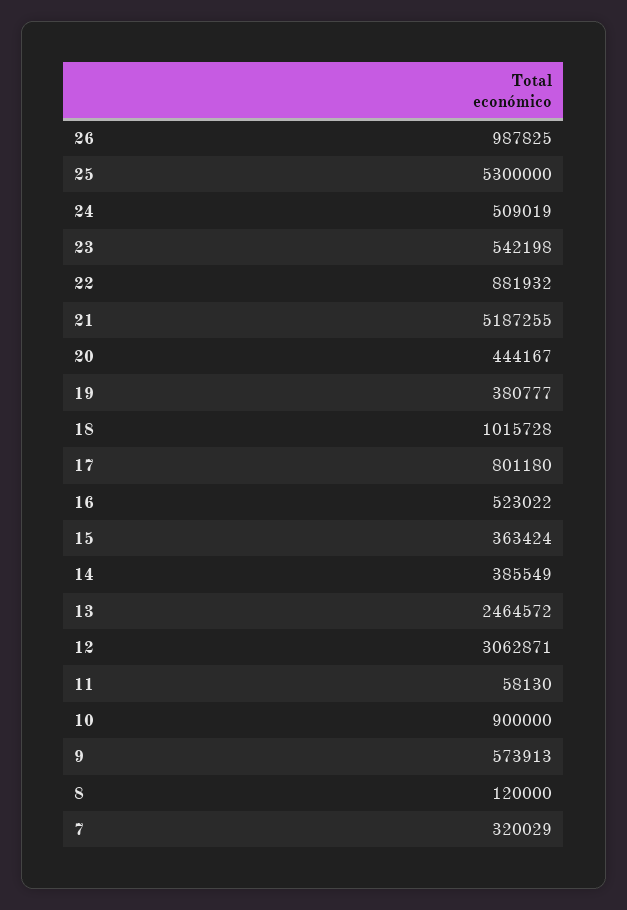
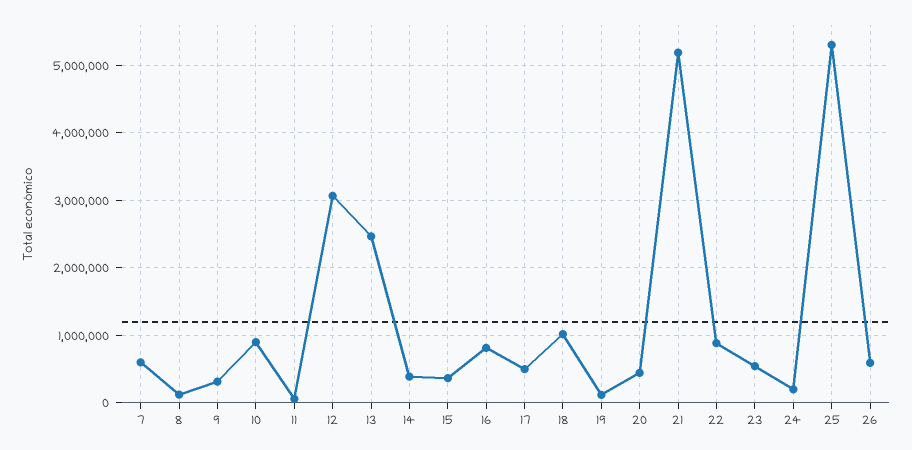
26: 987825 -> 600000
24: 509019 -> 200000
19: 380777 -> 100000
17: 801180 -> 500000
16: 523022 -> 800000
9: 573913 -> 300000
7: 320029 -> 600000

